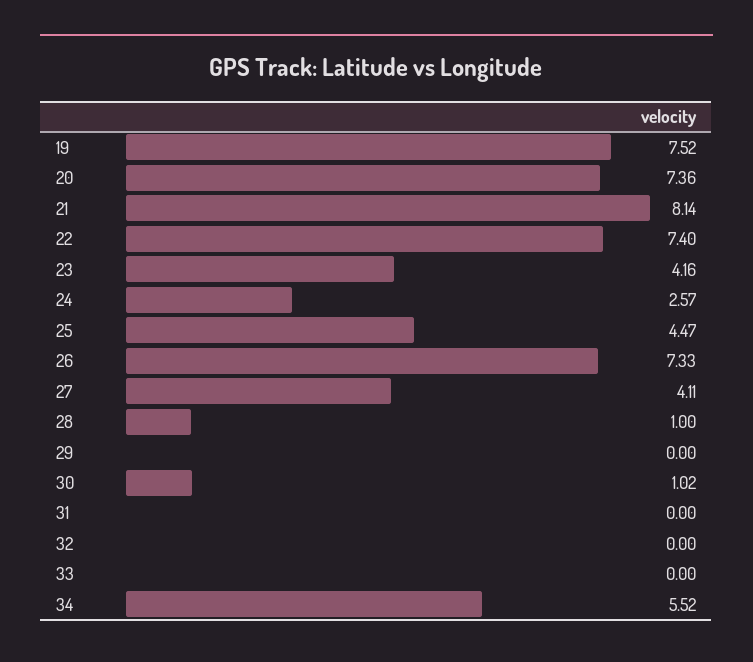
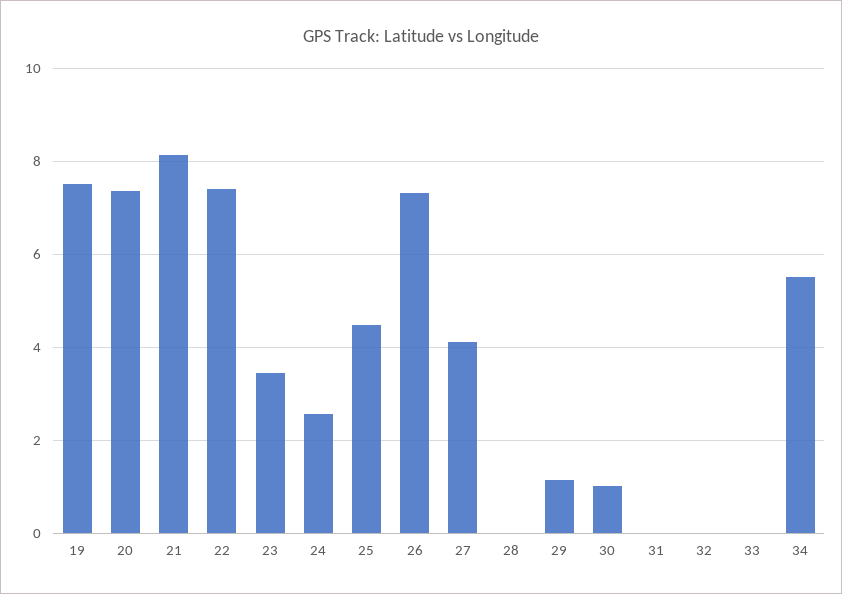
23: 4.16 -> 3.4
28: 1 -> 0
29: 0 -> 1.2

